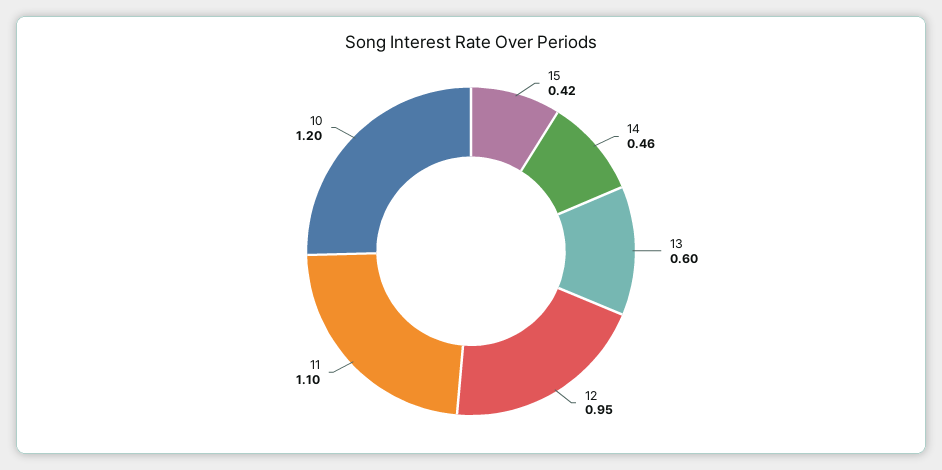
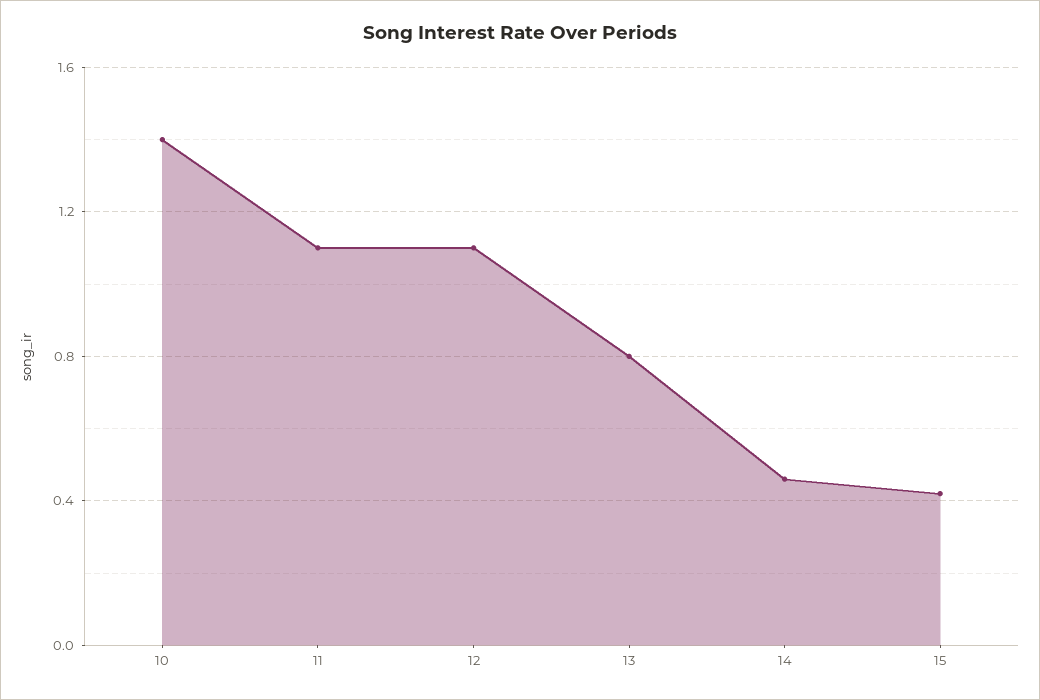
13: 0.6 -> 0.8
12: 0.95 -> 1.1
10: 1.2 -> 1.4

